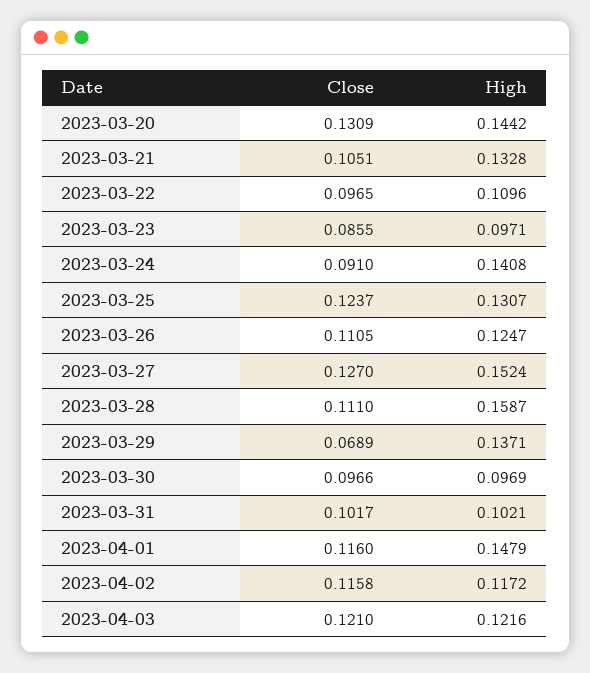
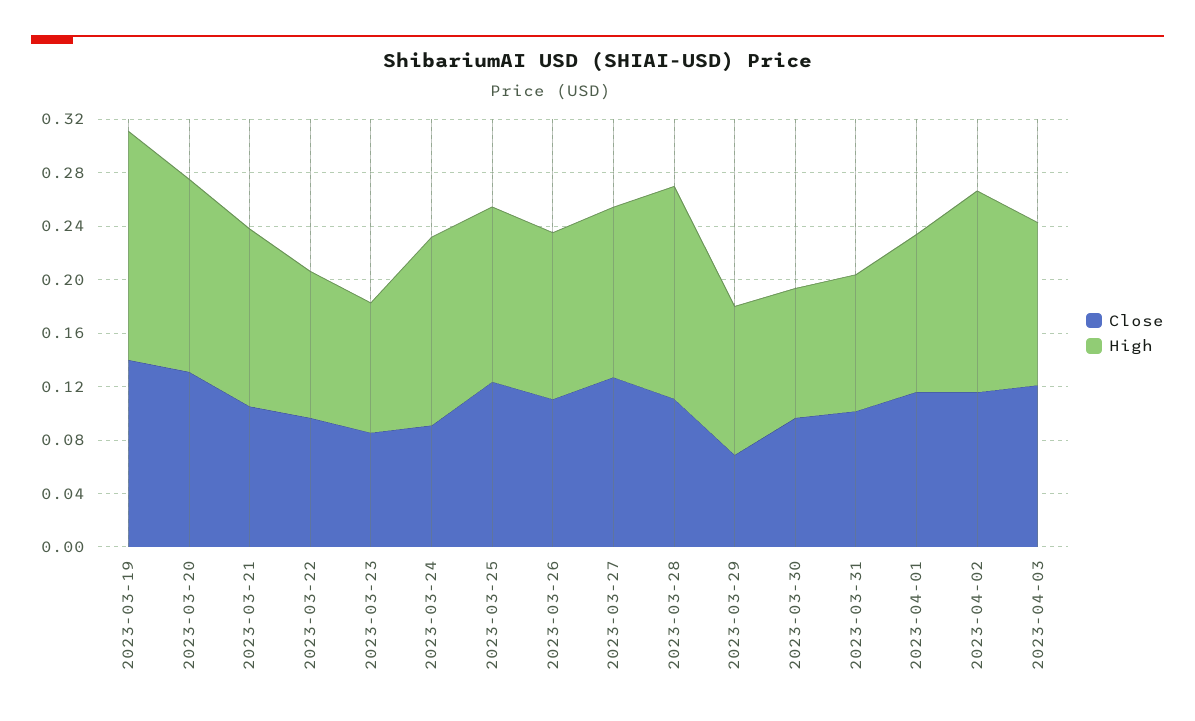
High, 2023-03-27: 0.1524 -> 0.13
High, 2023-03-29: 0.1371 -> 0.11
High, 2023-04-01: 0.1479 -> 0.12
High, 2023-04-02: 0.1172 -> 0.15
Close, 2023-03-19: none -> 0.14
High, 2023-03-19: none -> 0.17

